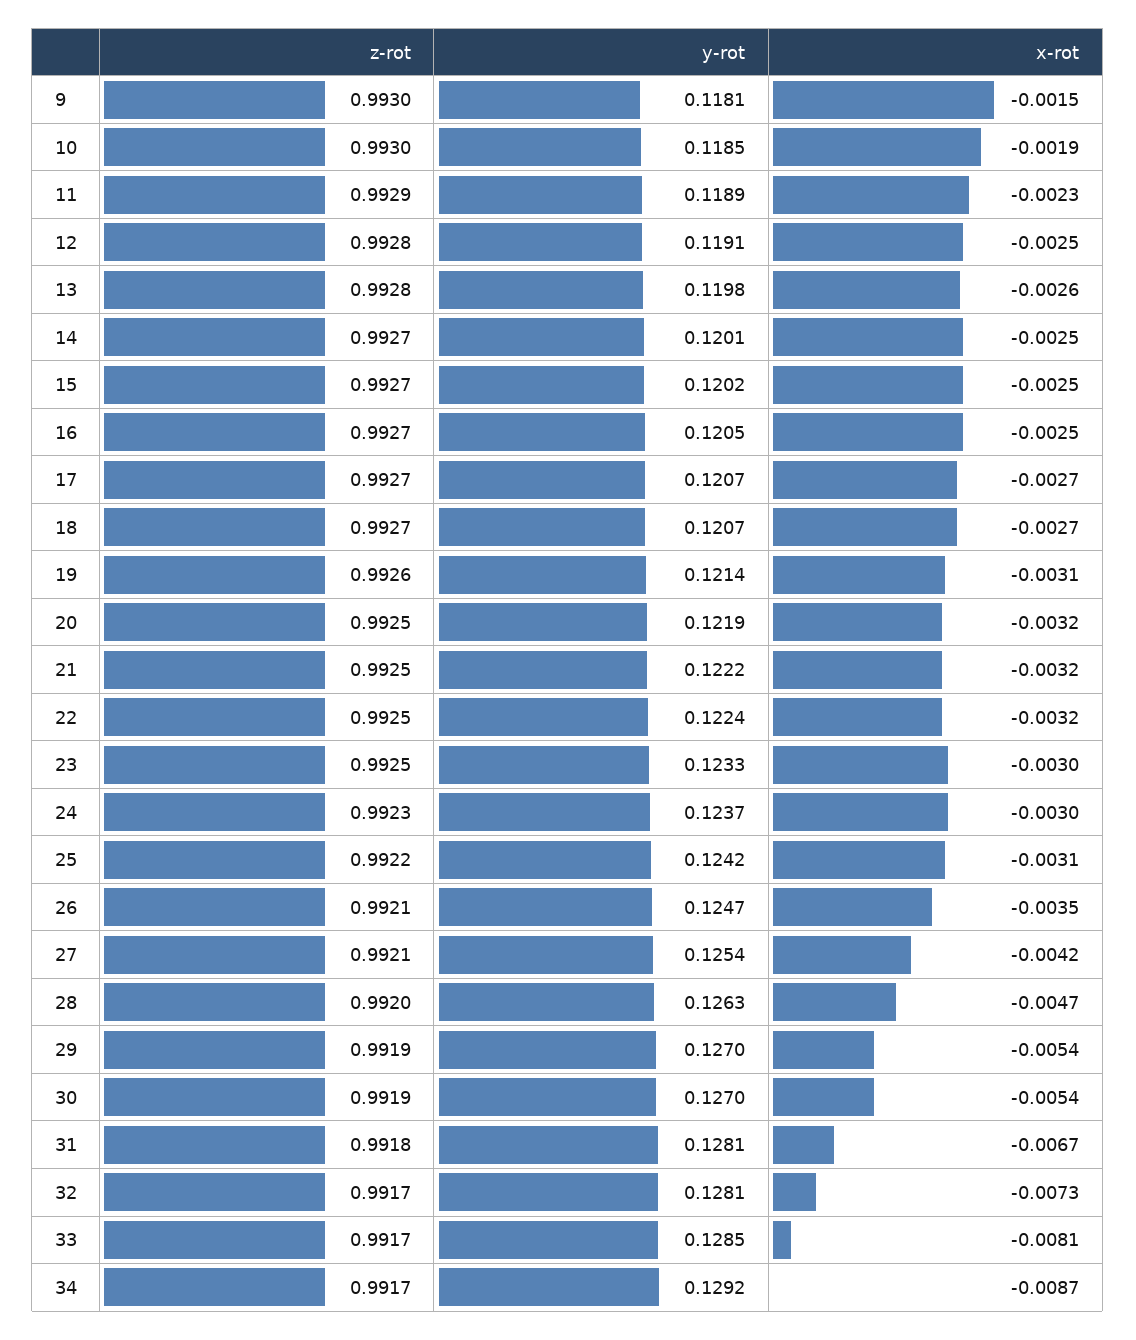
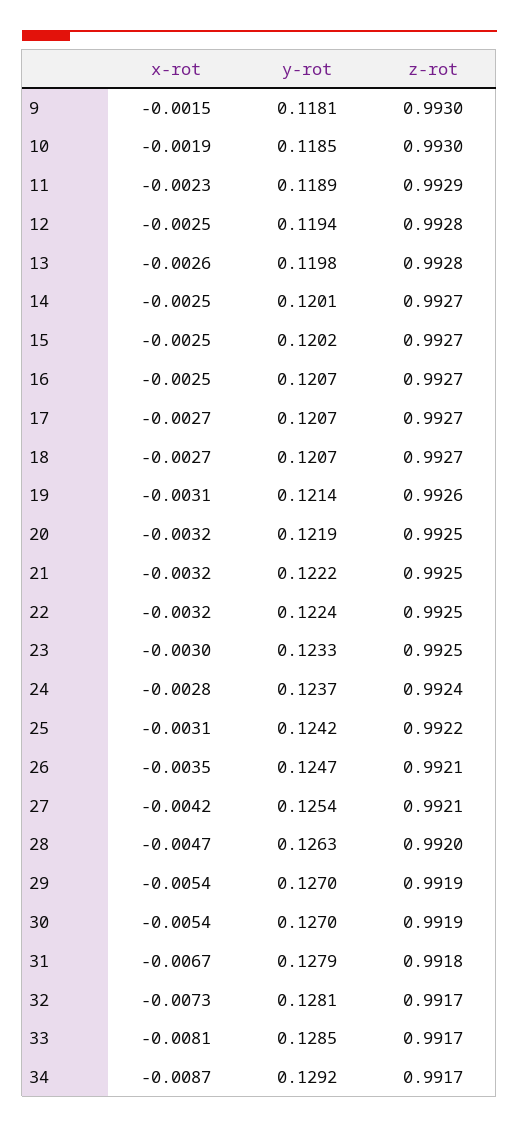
y-rot, 12: 0.1191 -> 0.1194
y-rot, 16: 0.1205 -> 0.1207
z-rot, 24: 0.9923 -> 0.9924
x-rot, 24: -0.003 -> -0.0028
y-rot, 31: 0.1281 -> 0.1279

